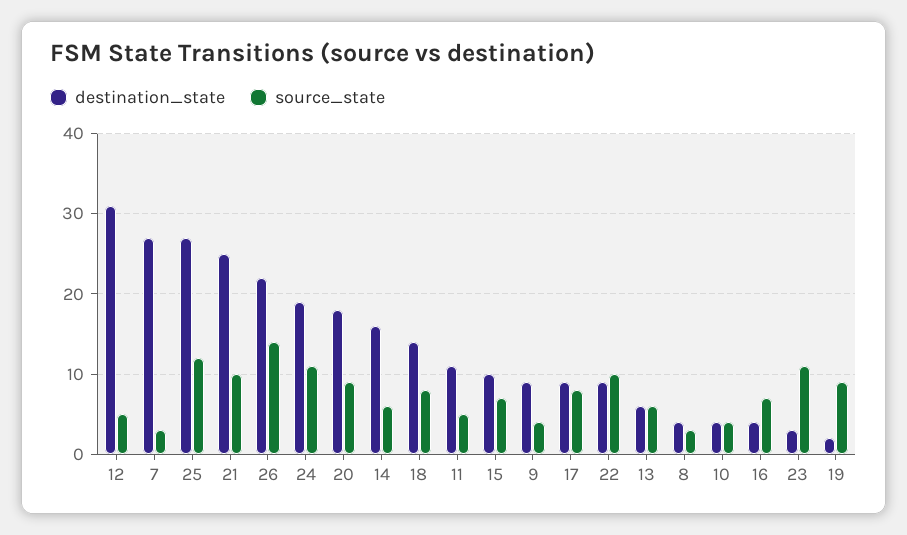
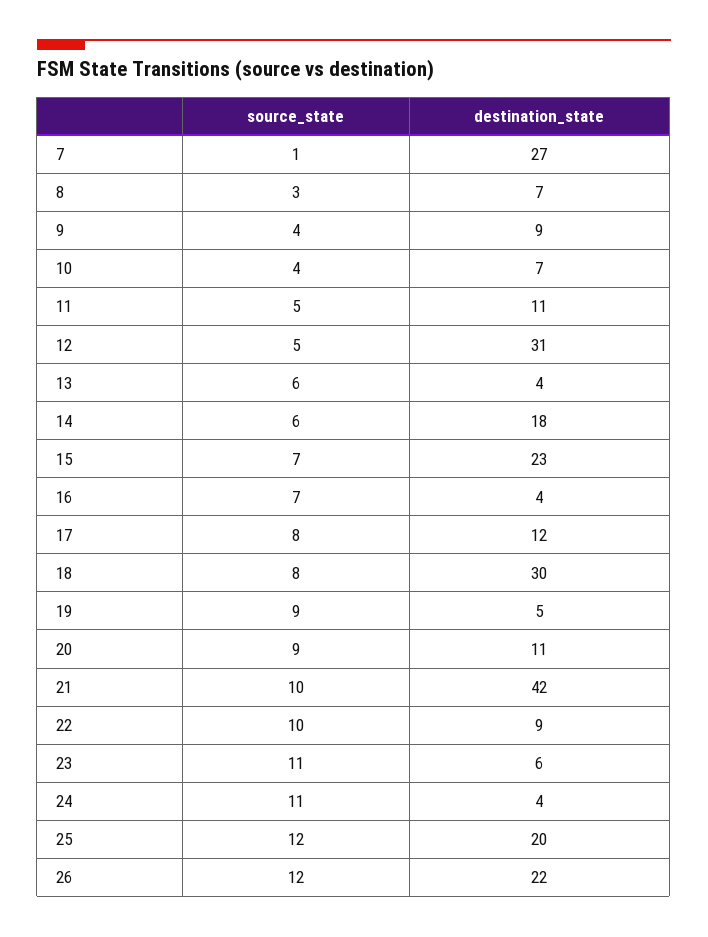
source_state, 7: 3 -> 1
destination_state, 25: 27 -> 20
destination_state, 21: 25 -> 42
source_state, 26: 14 -> 12
destination_state, 24: 19 -> 4
destination_state, 20: 18 -> 11
destination_state, 14: 16 -> 18
destination_state, 18: 14 -> 30
destination_state, 15: 10 -> 23
destination_state, 17: 9 -> 12
destination_state, 13: 6 -> 4
destination_state, 8: 4 -> 7
destination_state, 10: 4 -> 7
destination_state, 23: 3 -> 6
destination_state, 19: 2 -> 5

